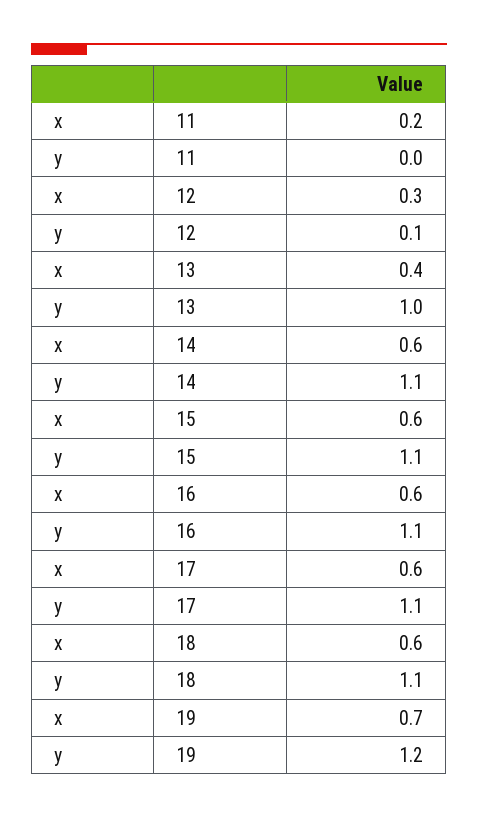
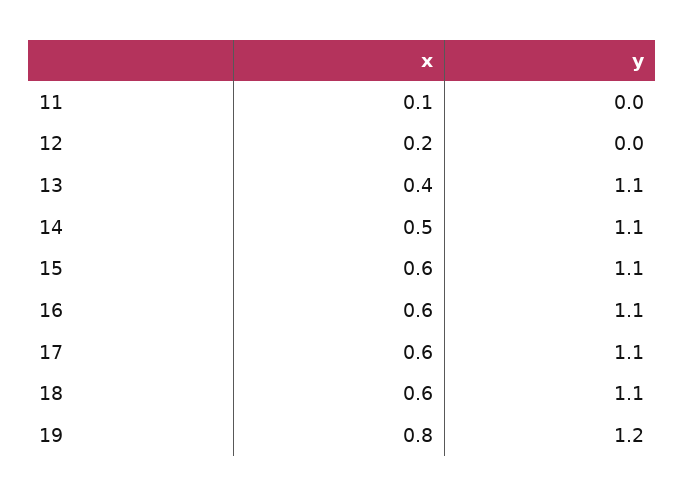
x, 11: 0.2 -> 0.1
x, 12: 0.3 -> 0.2
y, 12: 0.1 -> 0
y, 13: 1 -> 1.1
x, 14: 0.6 -> 0.5
x, 19: 0.7 -> 0.8

